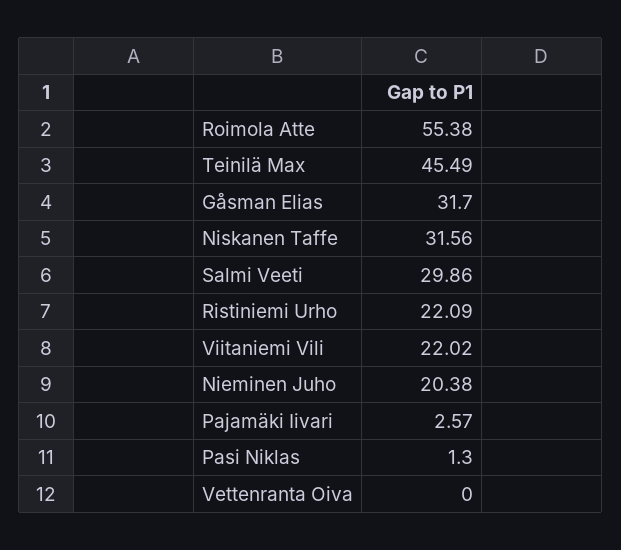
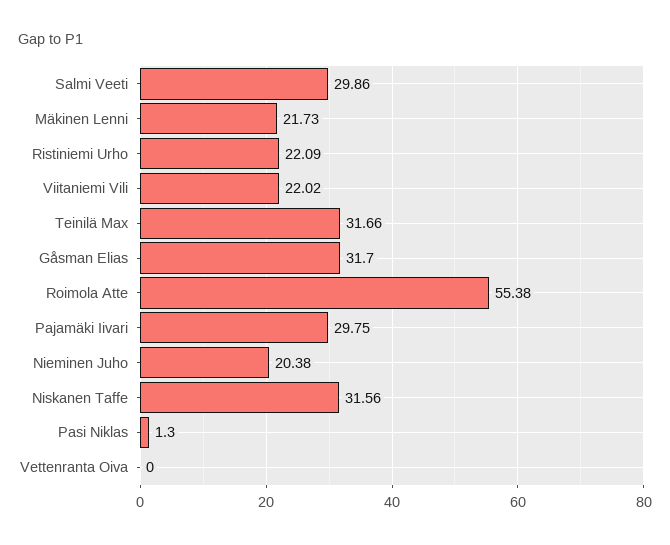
Teinilä Max: 45.49 -> 31.66
Pajamäki Iivari: 2.57 -> 29.75
Mäkinen Lenni: none -> 21.73

